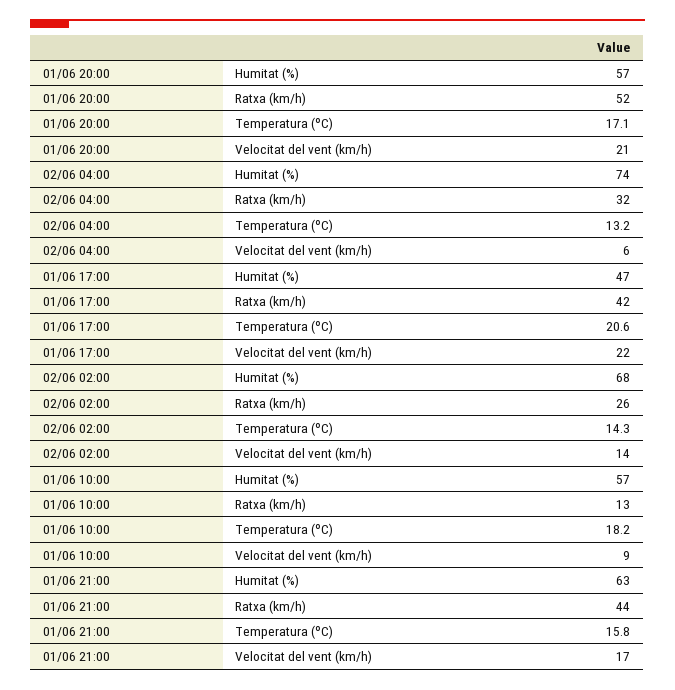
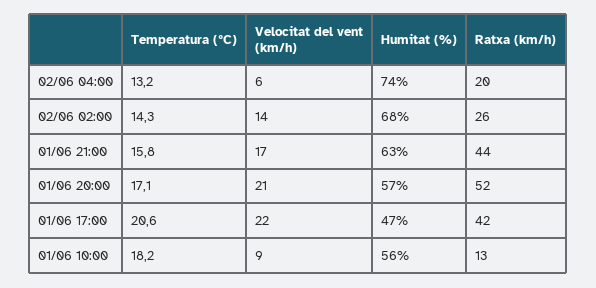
02/06 04:00, Ratxa (km/h): 32 -> 20
01/06 10:00, Humitat (%): 57 -> 56

